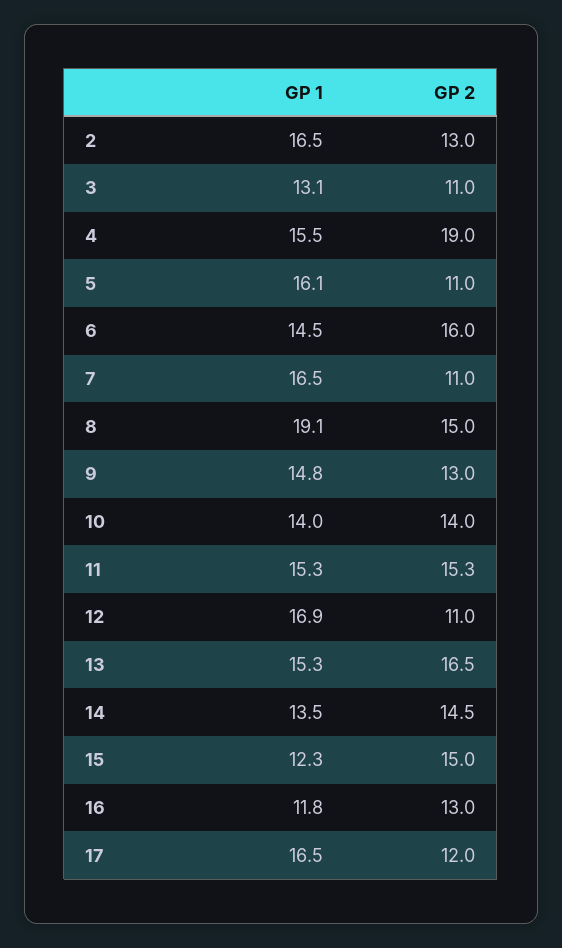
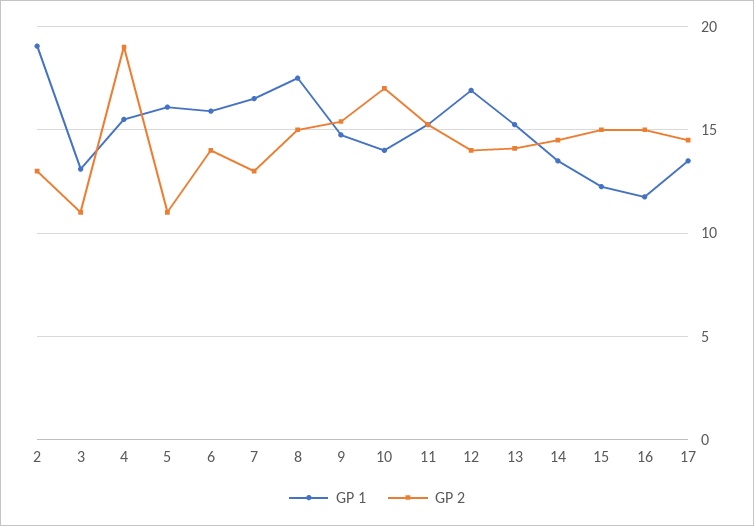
GP 1, 2: 16.5 -> 19
GP 1, 6: 14.5 -> 16
GP 2, 6: 16 -> 14
GP 2, 7: 11 -> 13
GP 1, 8: 19.1 -> 17.5
GP 2, 9: 13 -> 15.5
GP 2, 10: 14 -> 17
GP 2, 12: 11 -> 14
GP 2, 13: 16.5 -> 14
GP 2, 16: 13 -> 15
GP 1, 17: 16.5 -> 13.5
GP 2, 17: 12 -> 14.5

